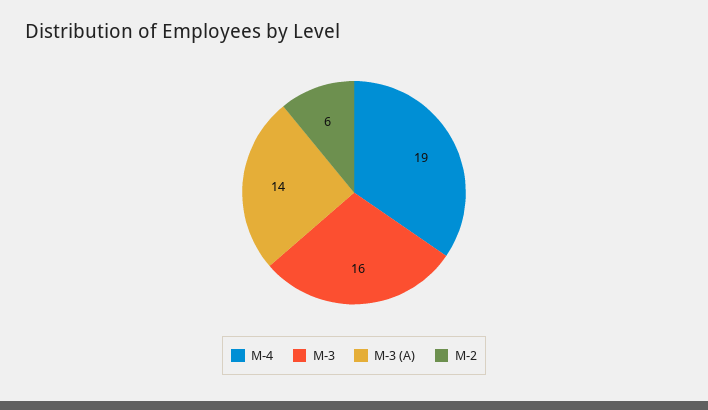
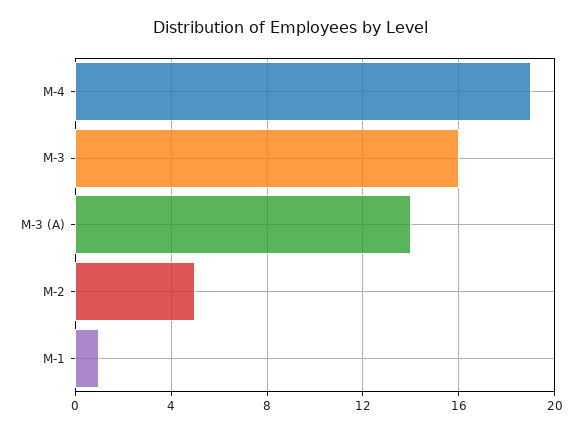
M-2: 6 -> 5
M-1: none -> 1

